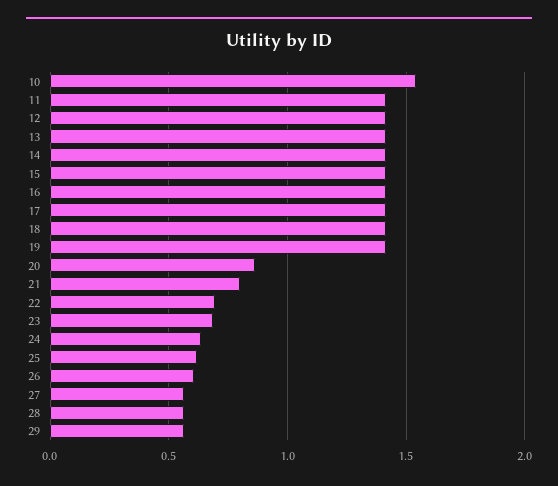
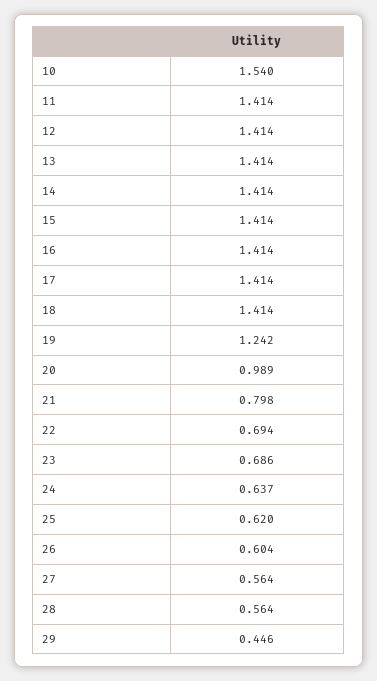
19: 1.4 -> 1.242
20: 0.85 -> 0.989
29: 0.55 -> 0.446

